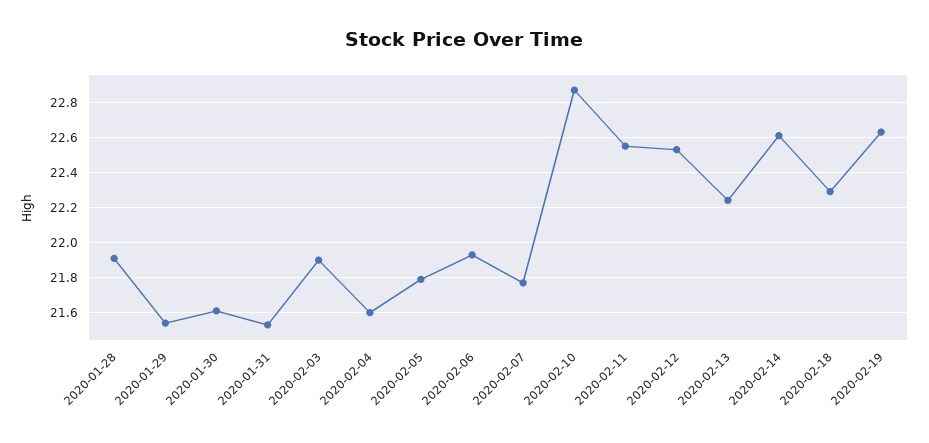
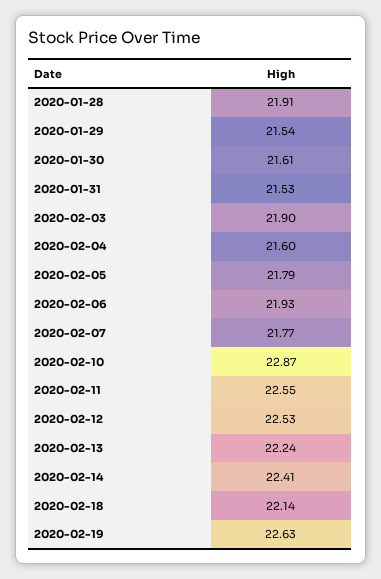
2020-02-14: 22.6 -> 22.41
2020-02-18: 22.3 -> 22.14

